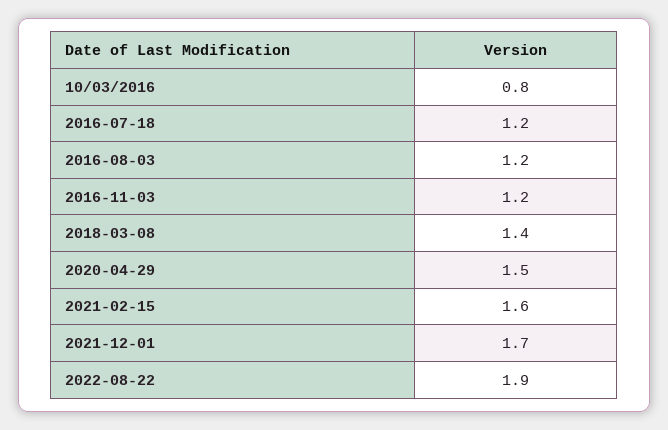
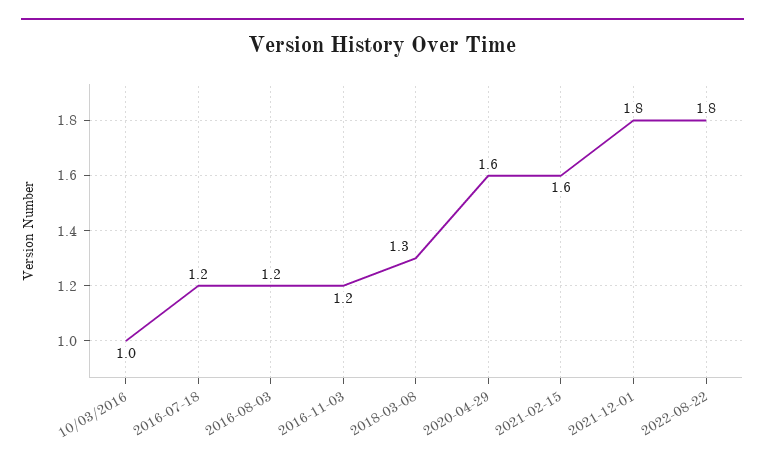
10/03/2016: 0.8 -> 1
2018-03-08: 1.4 -> 1.3
2020-04-29: 1.5 -> 1.6
2021-12-01: 1.7 -> 1.8
2022-08-22: 1.9 -> 1.8

